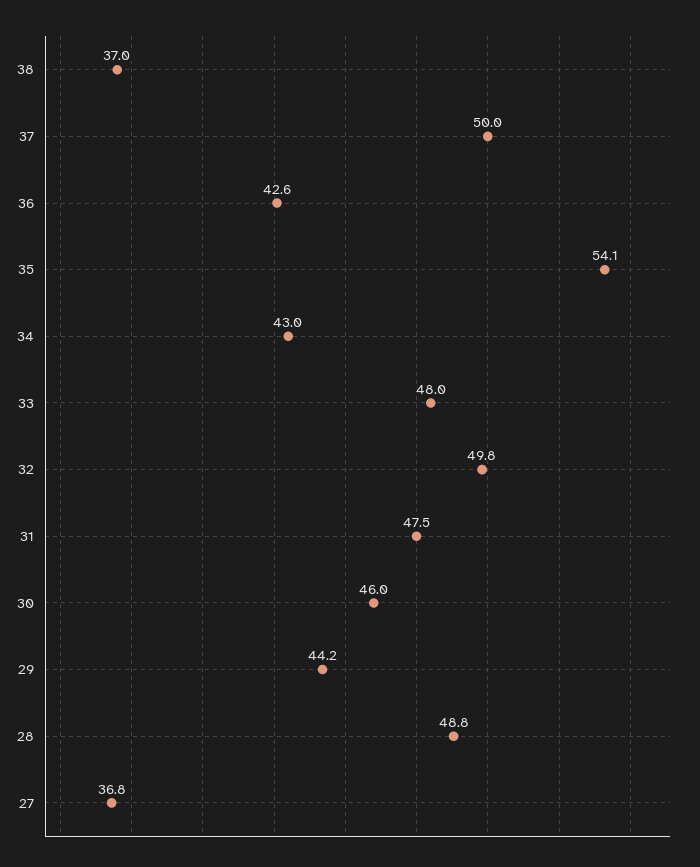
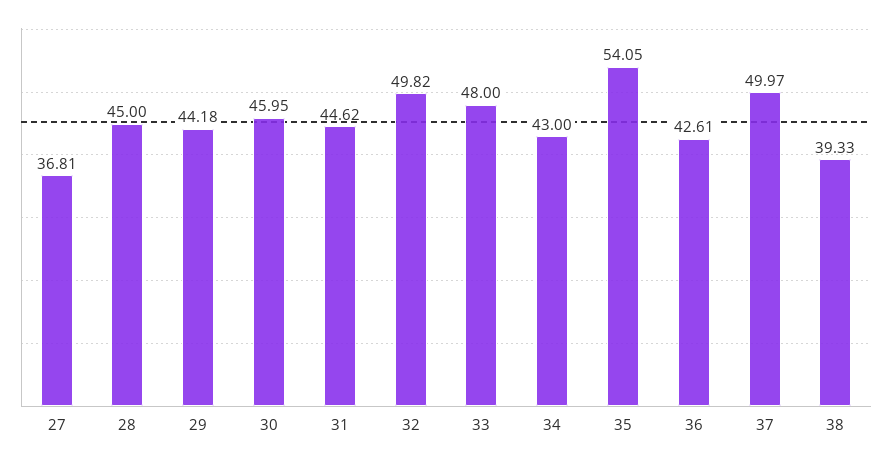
38: 37 -> 39.33
31: 47.5 -> 44.62
28: 48.8 -> 45

